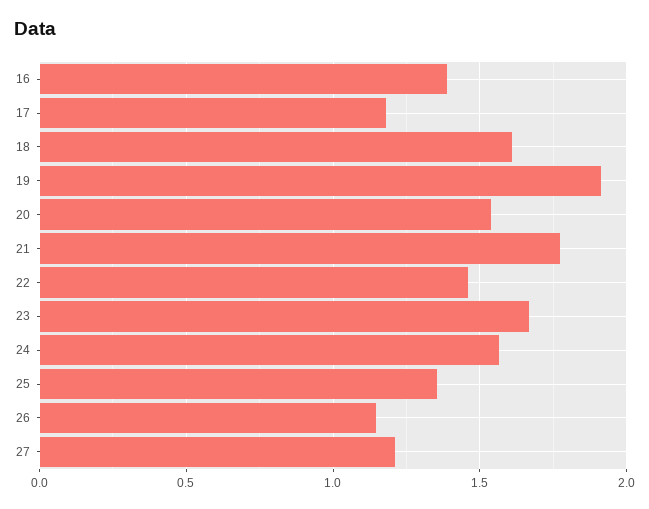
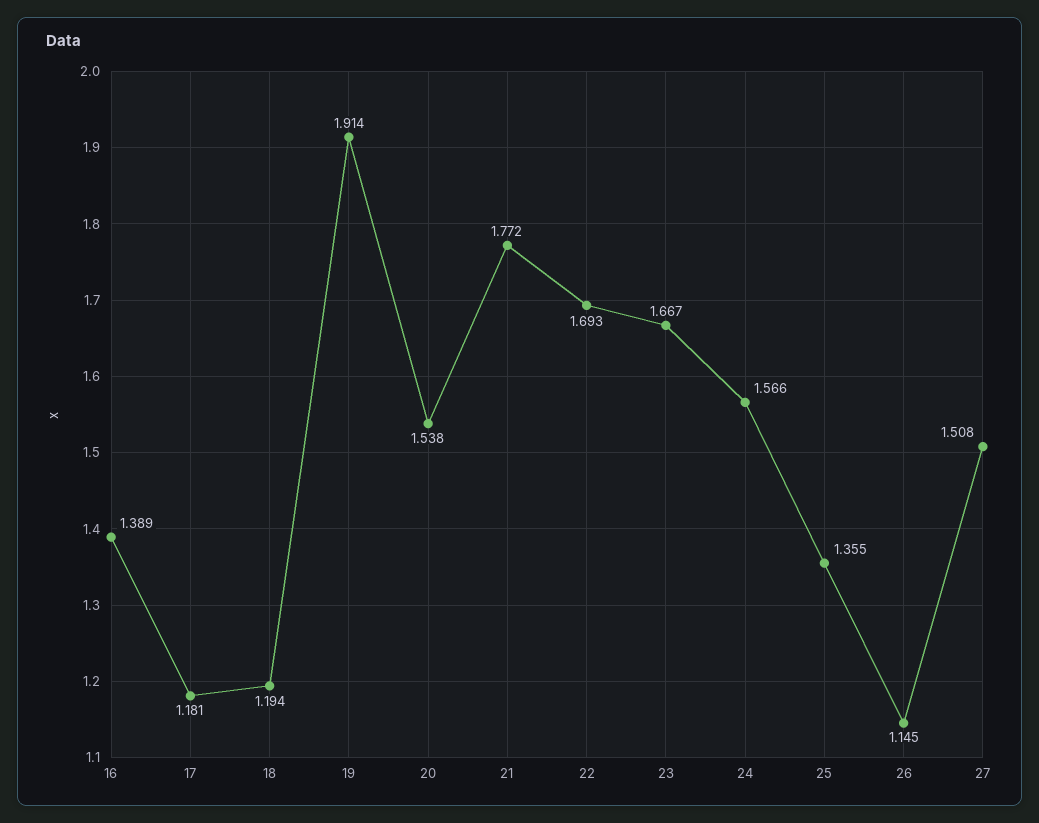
18: 1.6 -> 1.194
22: 1.45 -> 1.693
27: 1.2 -> 1.508

